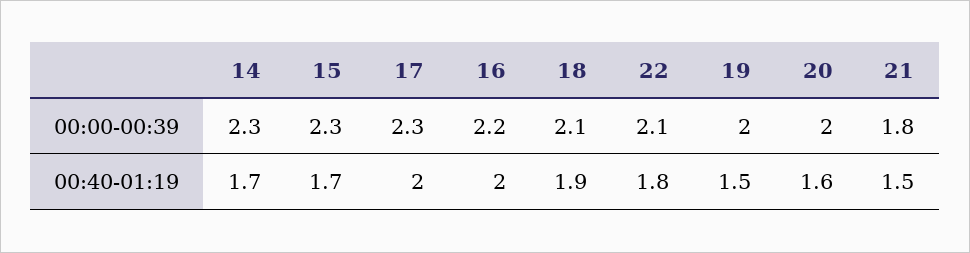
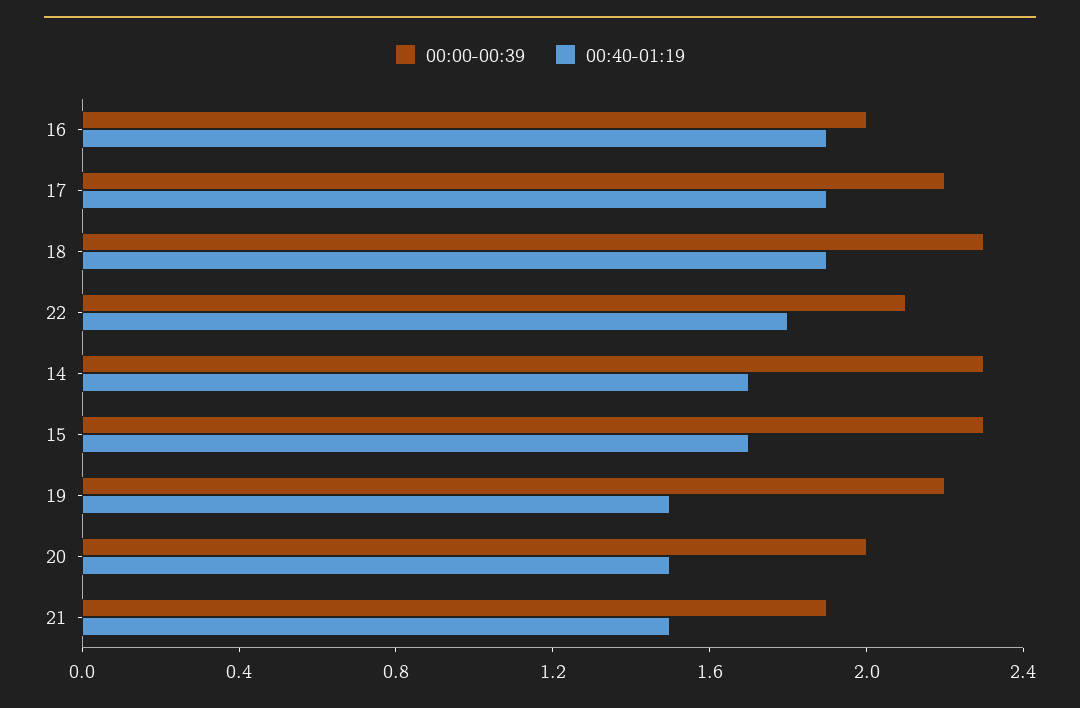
00:00-00:39, 17: 2.3 -> 2.2
00:00-00:39, 16: 2.2 -> 2
00:00-00:39, 18: 2.1 -> 2.3
00:00-00:39, 19: 2 -> 2.2
00:00-00:39, 21: 1.8 -> 1.9
00:40-01:19, 17: 2 -> 1.9
00:40-01:19, 16: 2 -> 1.9
00:40-01:19, 20: 1.6 -> 1.5

